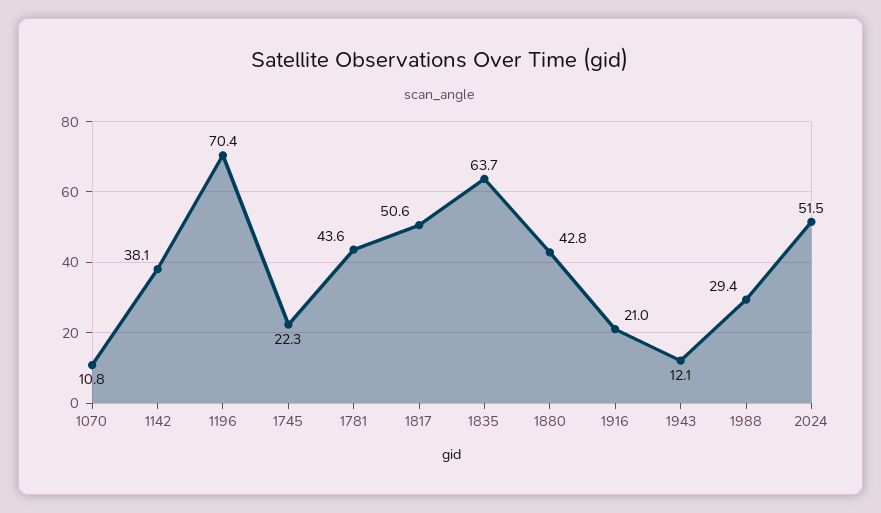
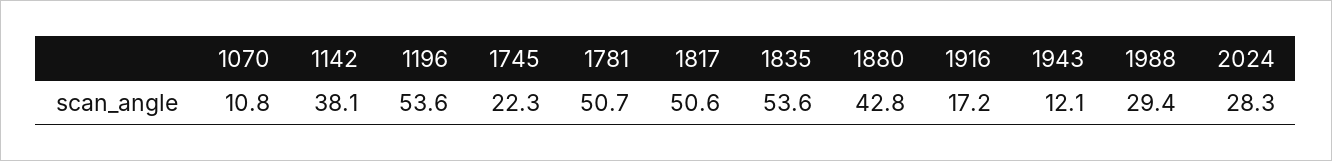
1196: 70.4 -> 53.6
1781: 43.6 -> 50.7
1835: 63.7 -> 53.6
1916: 21 -> 17.2
2024: 51.5 -> 28.3

